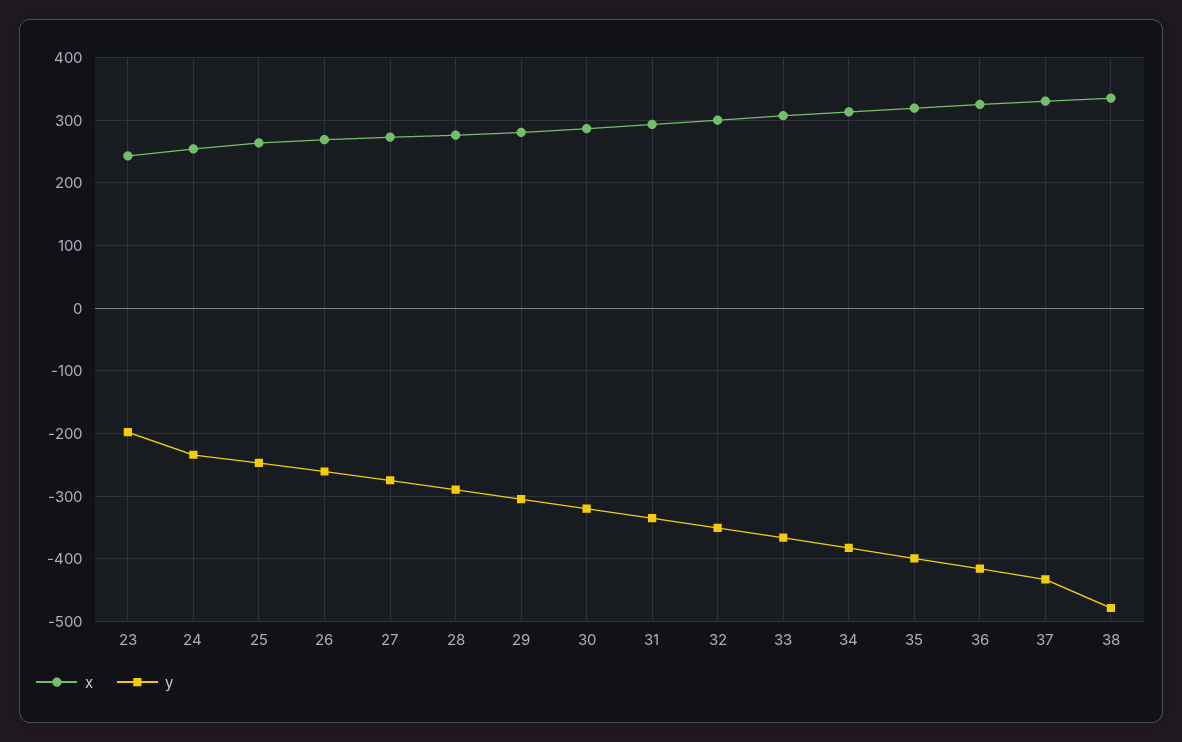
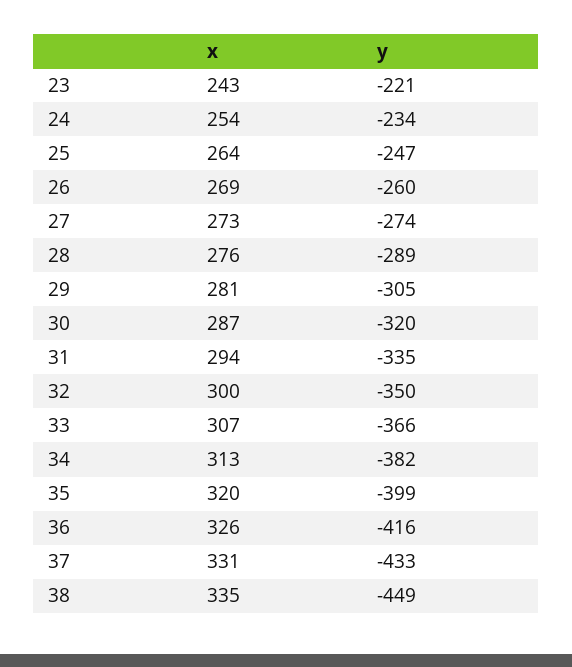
y, 23: -200 -> -221
y, 38: -480 -> -449

